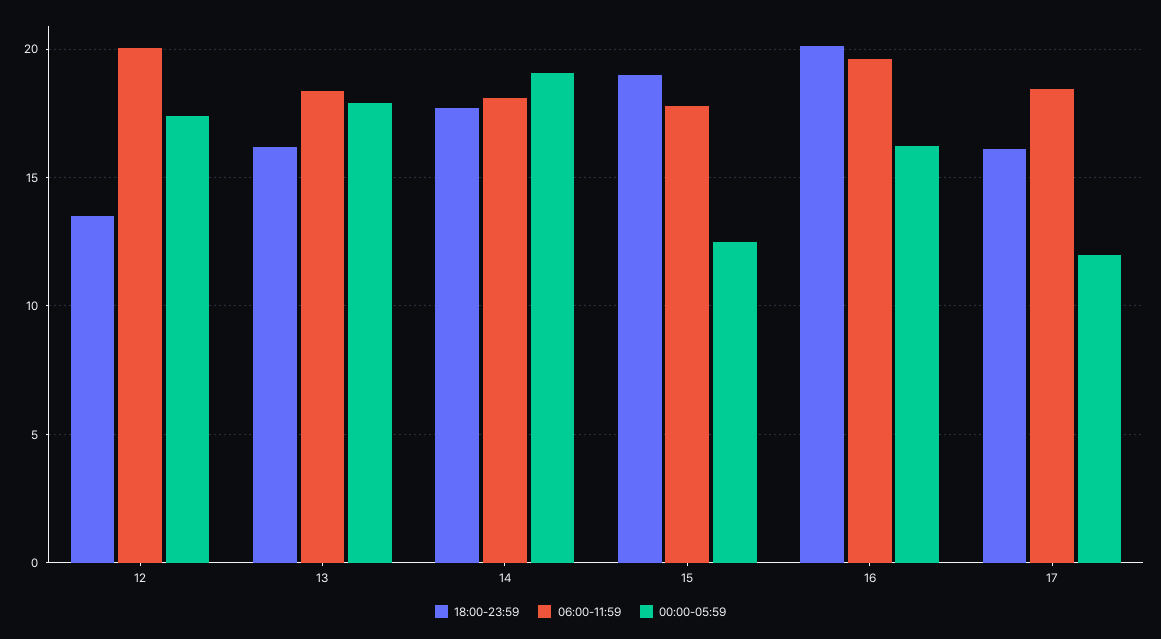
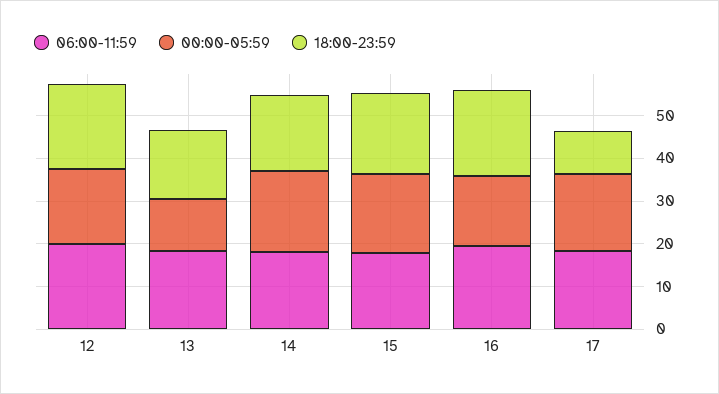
18:00-23:59, 12: 13.5 -> 20
00:00-05:59, 13: 18 -> 12
00:00-05:59, 15: 12.5 -> 18
18:00-23:59, 17: 16 -> 10
00:00-05:59, 17: 12 -> 18

